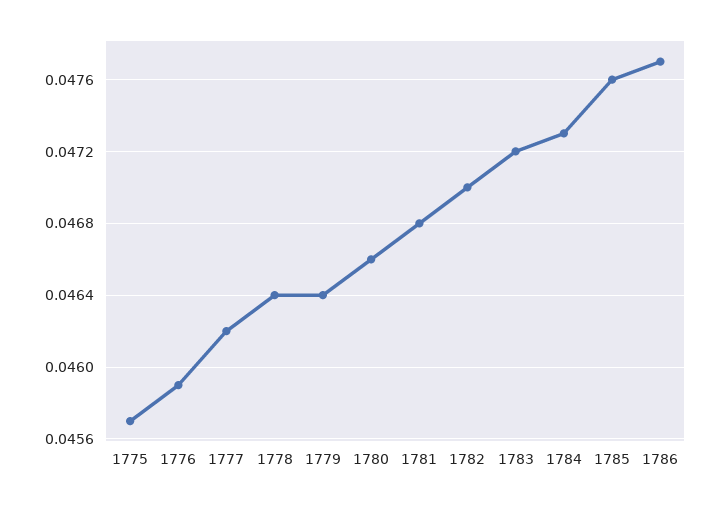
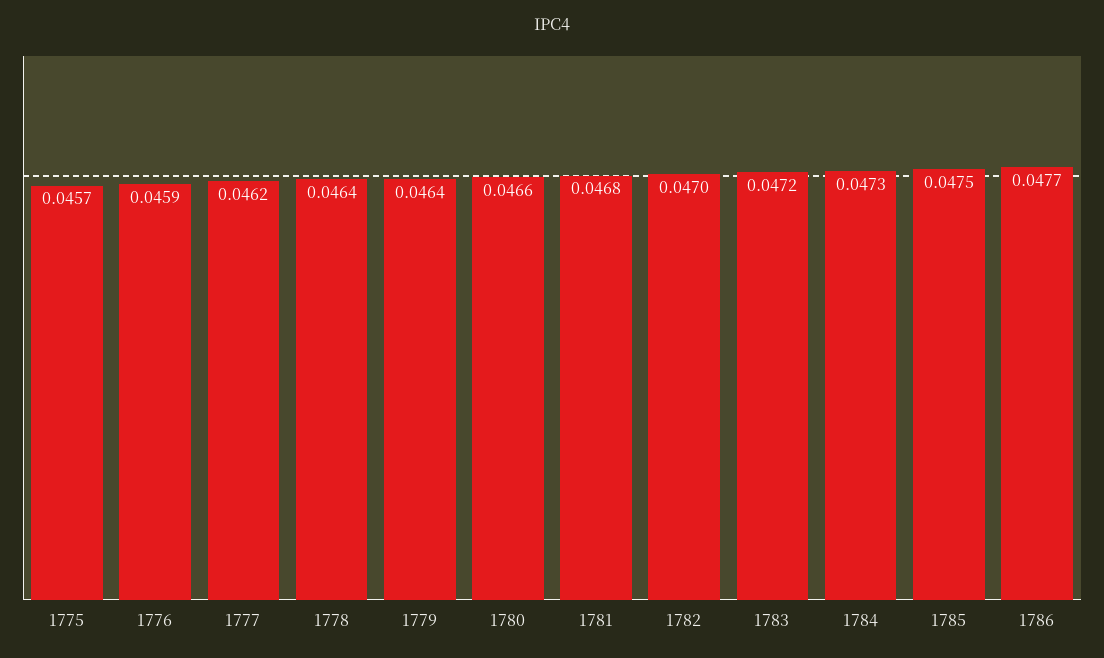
1785: 0.0476 -> 0.0475

